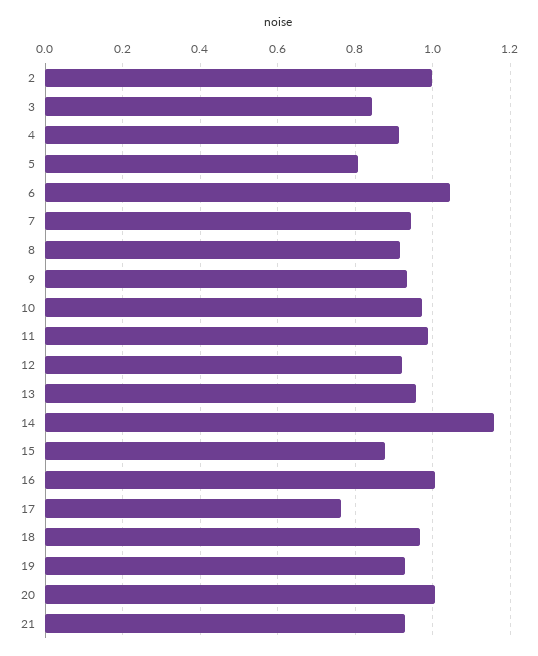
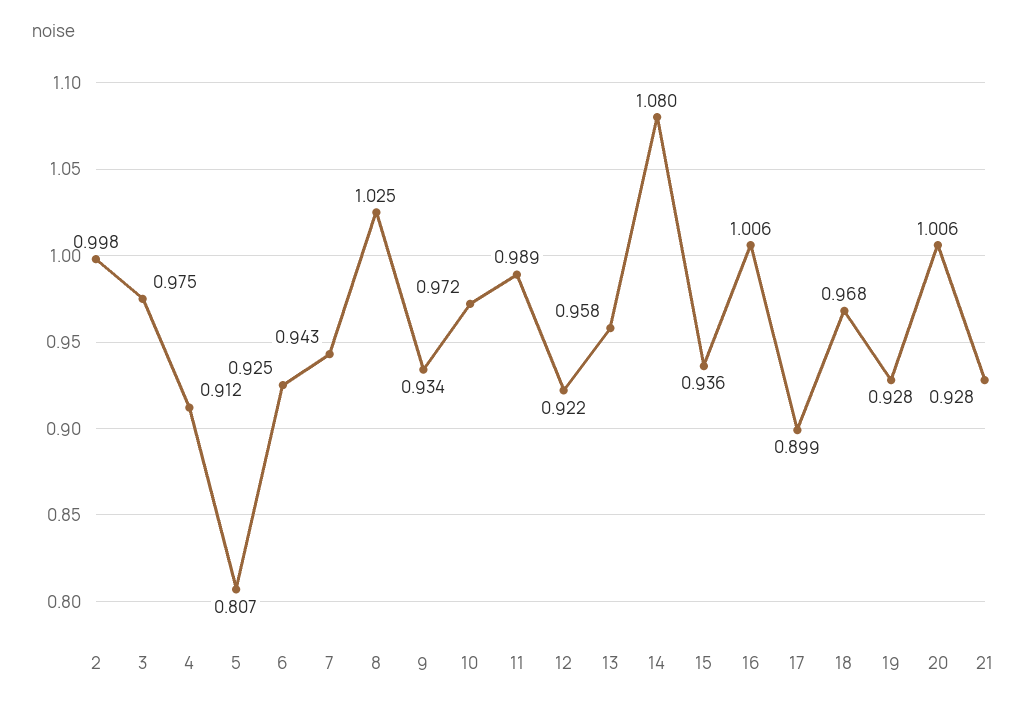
3: 0.84 -> 0.975
6: 1.04 -> 0.925
8: 0.92 -> 1.025
14: 1.16 -> 1.08
15: 0.88 -> 0.936
17: 0.76 -> 0.899

